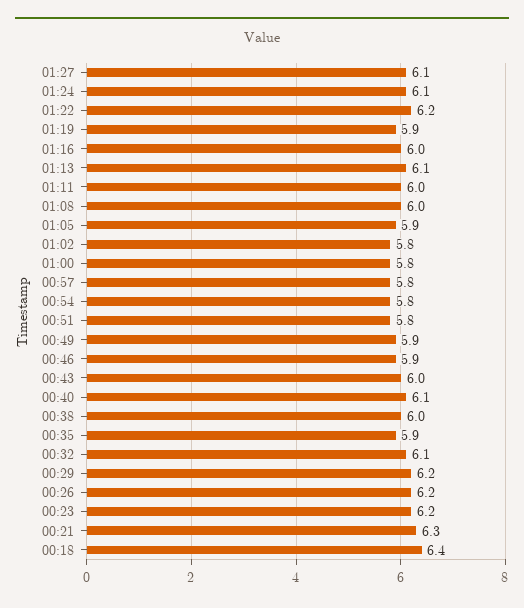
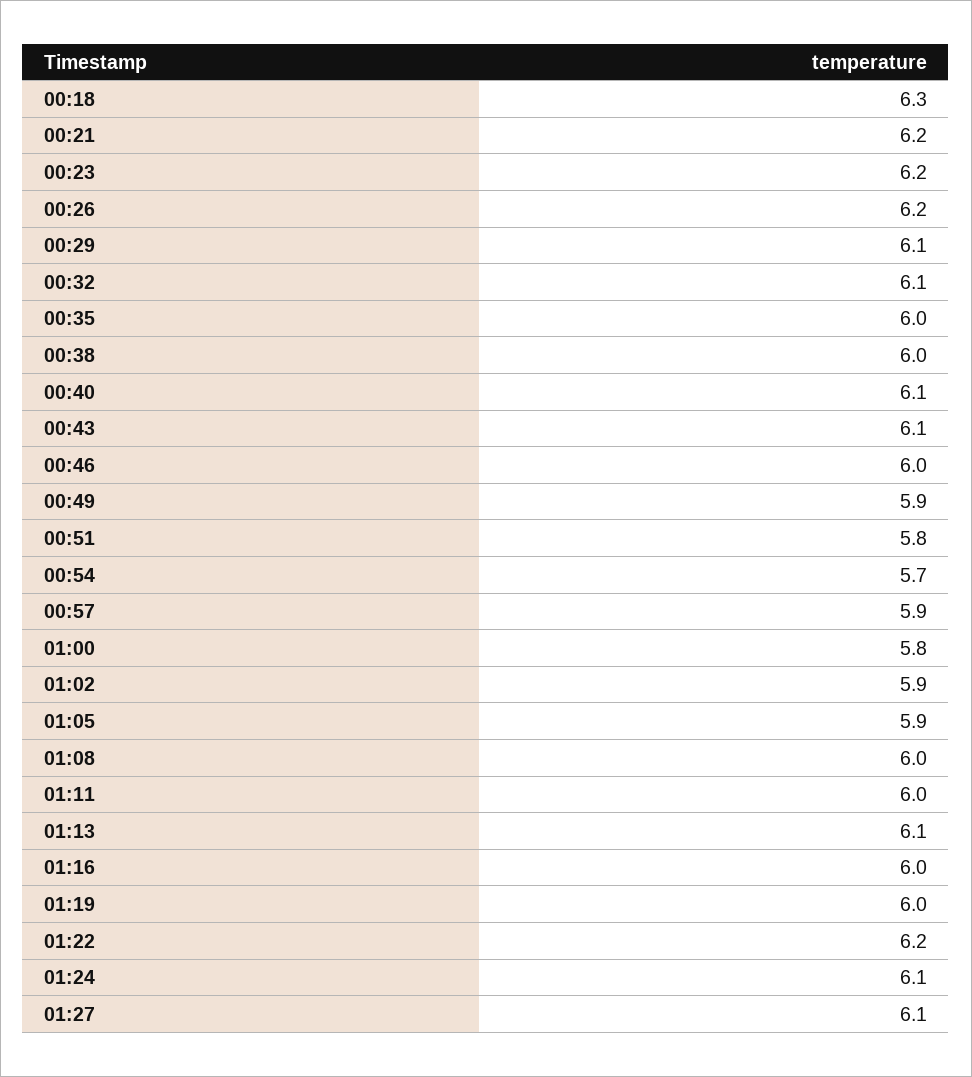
01:19: 5.9 -> 6
01:02: 5.8 -> 5.9
00:57: 5.8 -> 5.9
00:54: 5.8 -> 5.7
00:46: 5.9 -> 6
00:43: 6 -> 6.1
00:35: 5.9 -> 6
00:29: 6.2 -> 6.1
00:21: 6.3 -> 6.2
00:18: 6.4 -> 6.3

